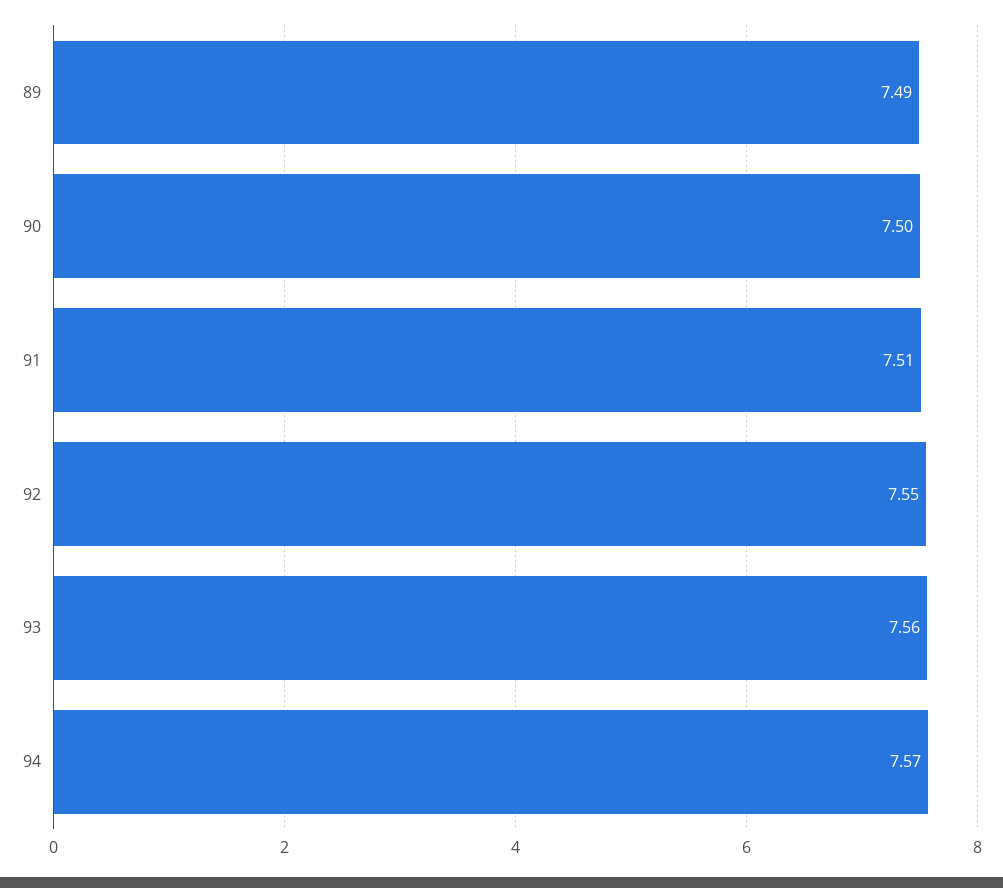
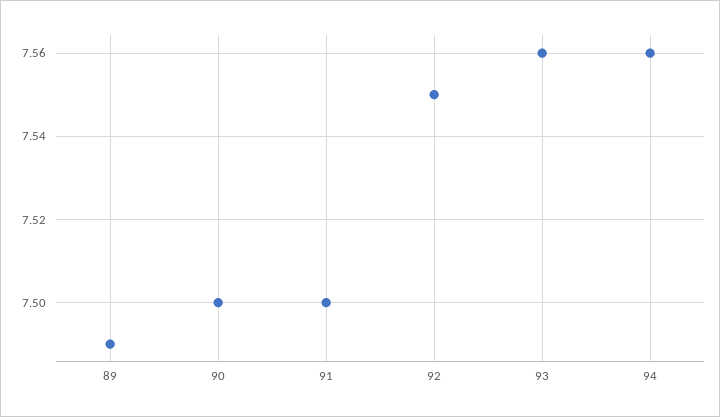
91: 7.51 -> 7.5
94: 7.57 -> 7.56

